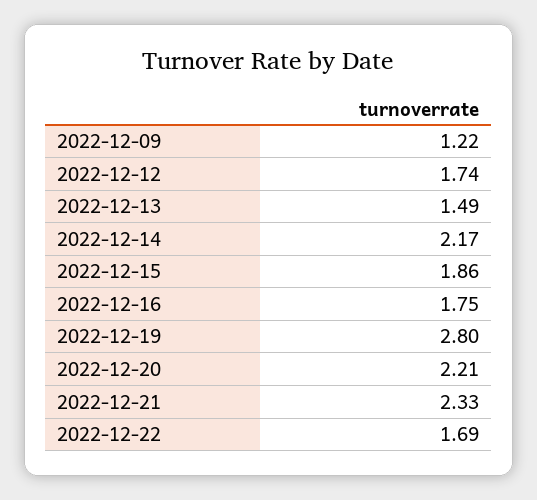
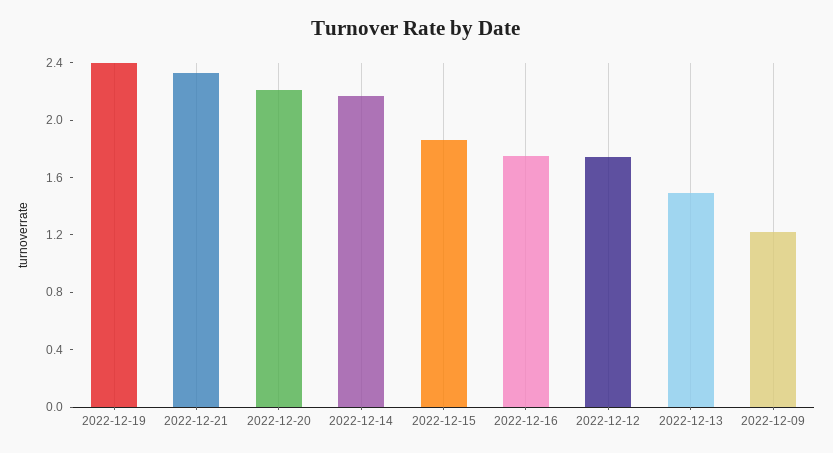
2022-12-19: 2.8 -> 2.4
2022-12-22: 1.69 -> none

